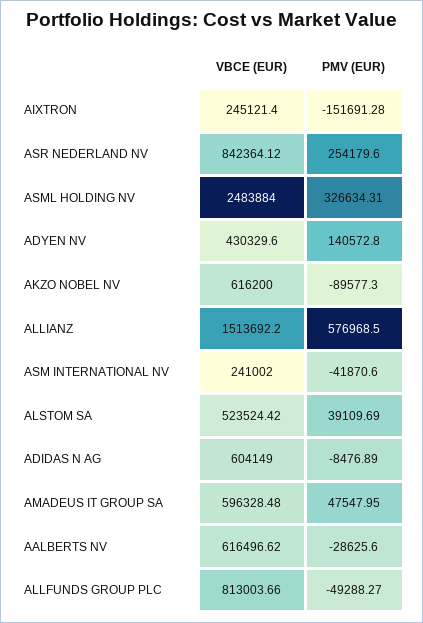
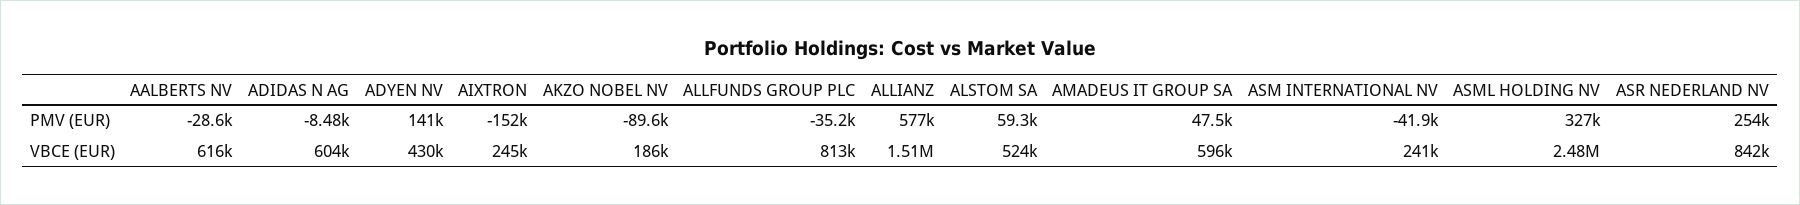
VBCE (EUR), AKZO NOBEL NV: 616200 -> 186000
PMV (EUR), ALSTOM SA: 39109.69 -> 59300
PMV (EUR), ALLFUNDS GROUP PLC: -49288.27 -> -35200

